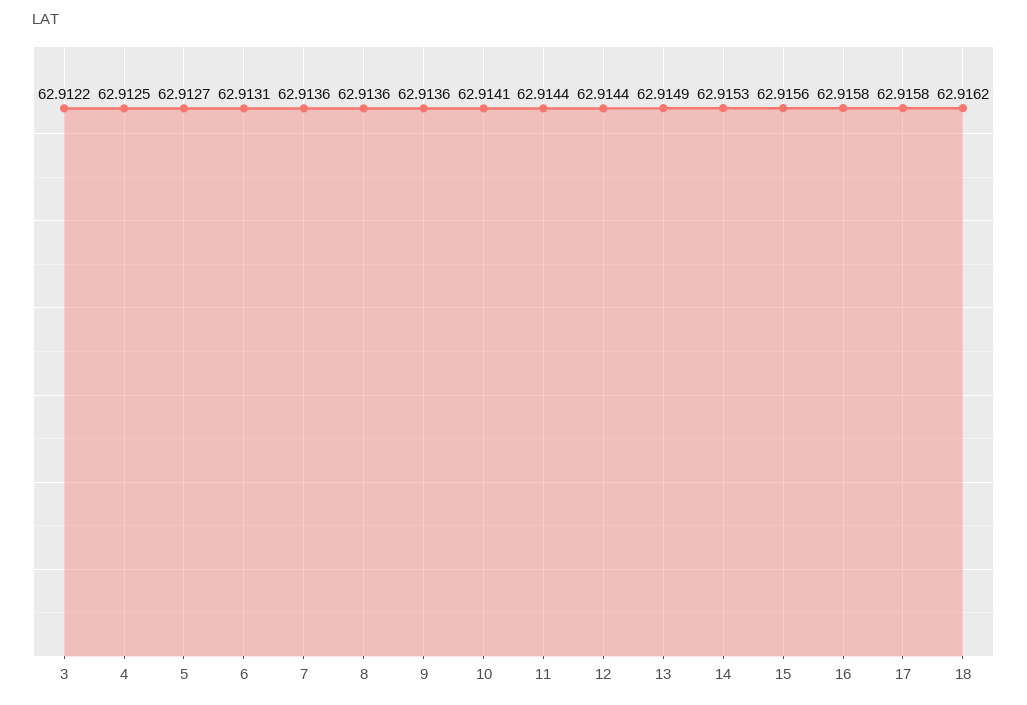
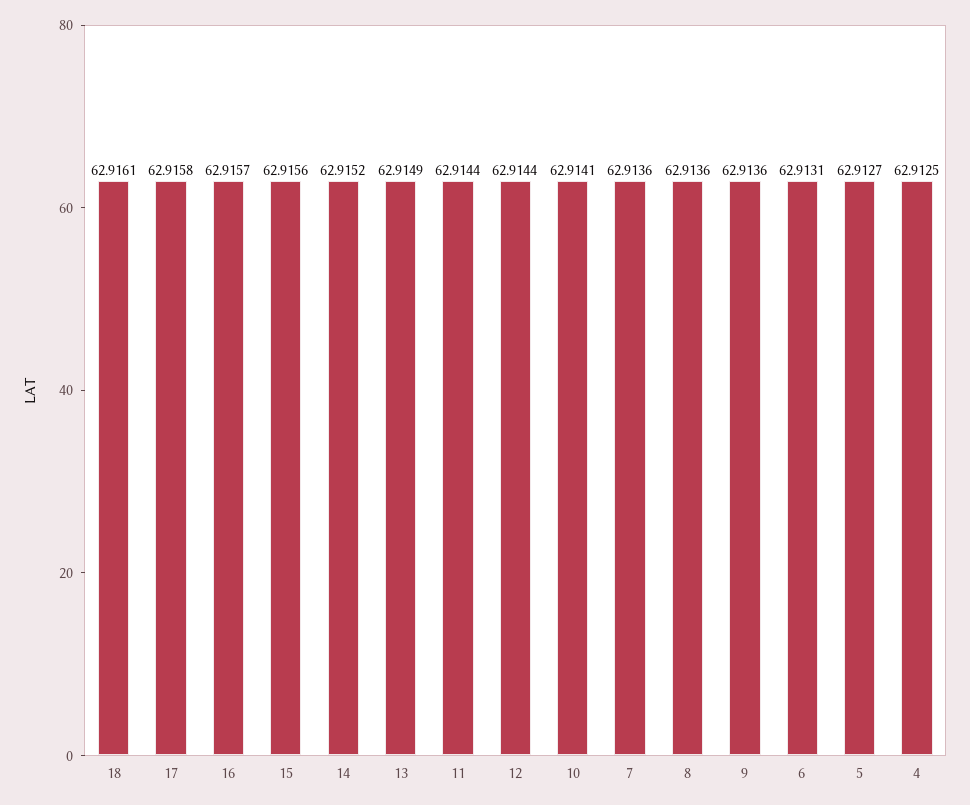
3: 62.9122 -> none
14: 62.9153 -> 62.9152
16: 62.9158 -> 62.9157
18: 62.9162 -> 62.9161

